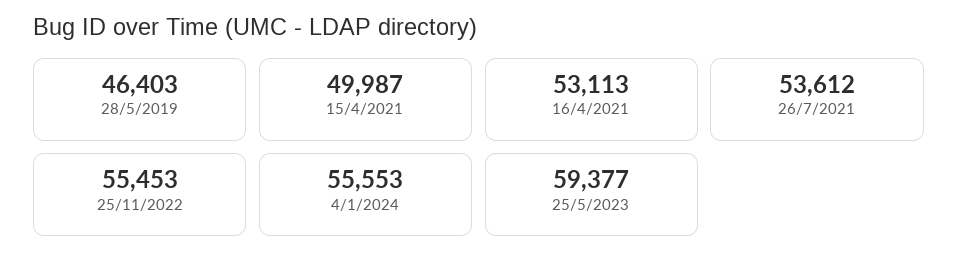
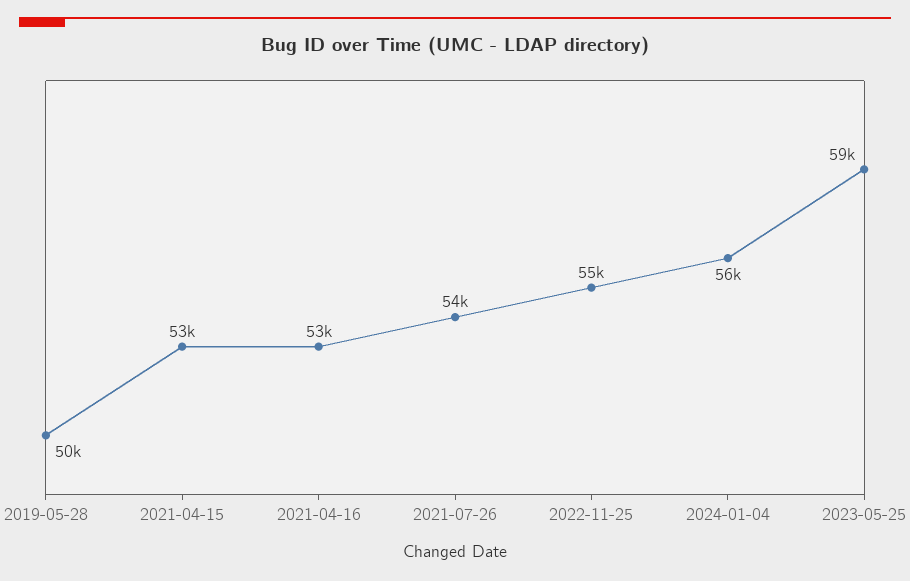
28/5/2019: 46403 -> 50000
15/4/2021: 49987 -> 53000

